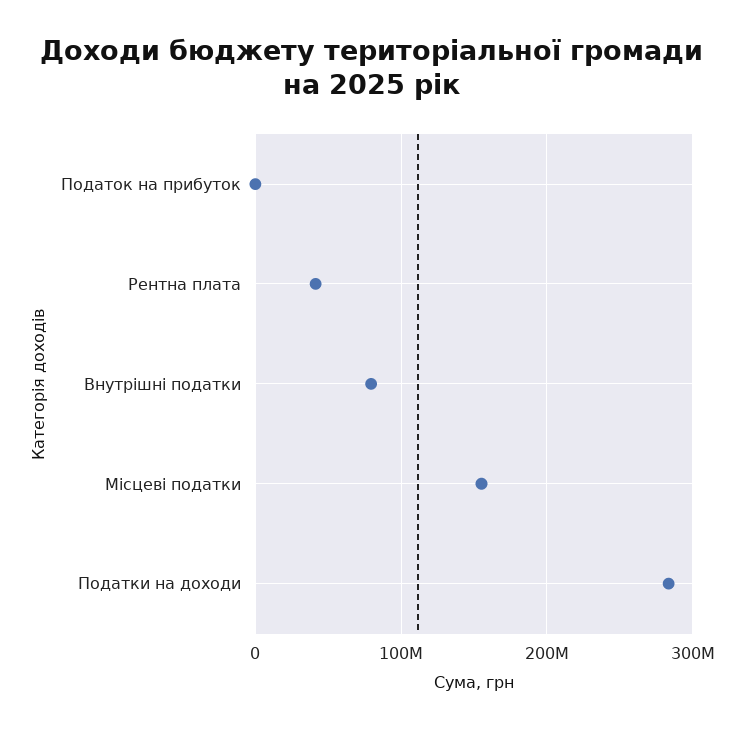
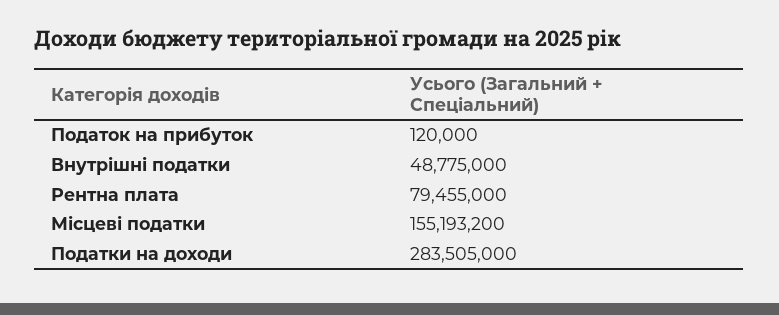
Рентна плата: 40000000 -> 79455000
Внутрішні податки: 80000000 -> 48775000

